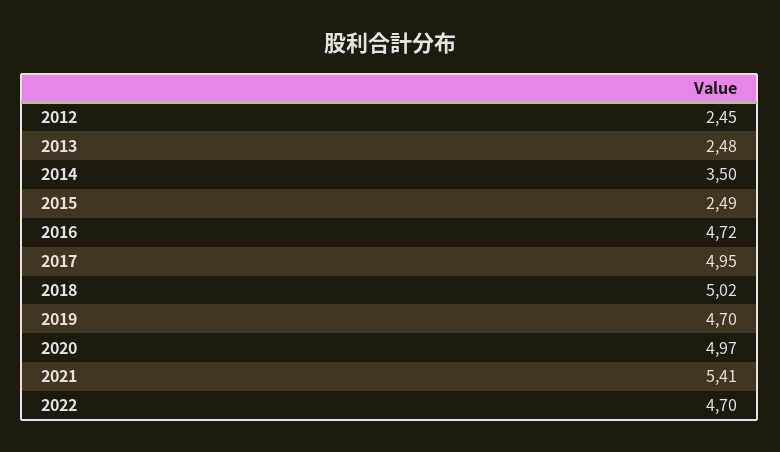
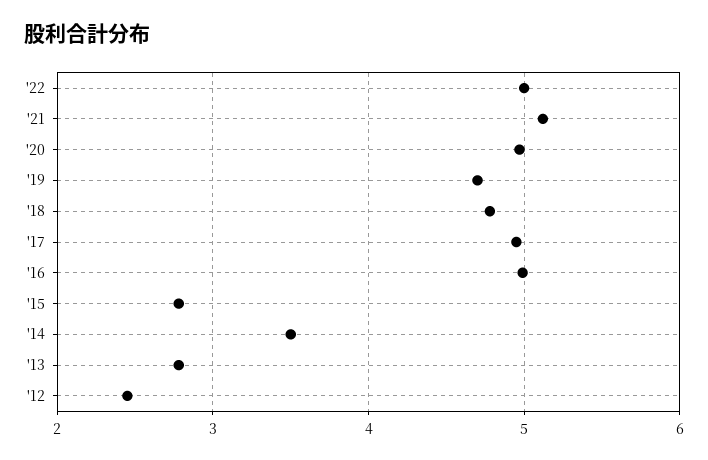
2013: 2.48 -> 2.8
2015: 2.49 -> 2.8
2016: 4.72 -> 5
2018: 5.02 -> 4.8
2021: 5.41 -> 5.1
2022: 4.7 -> 5

